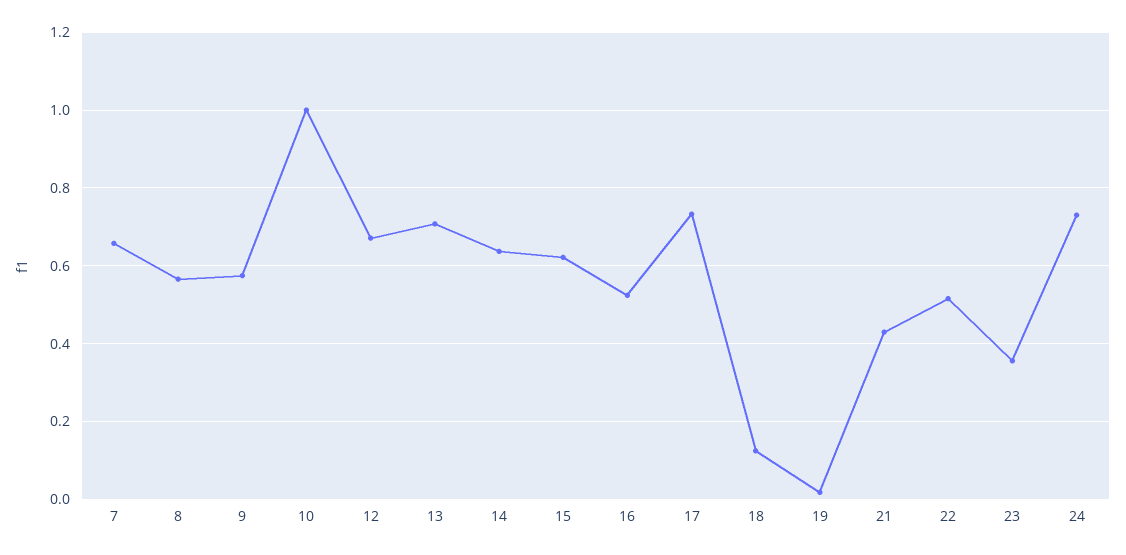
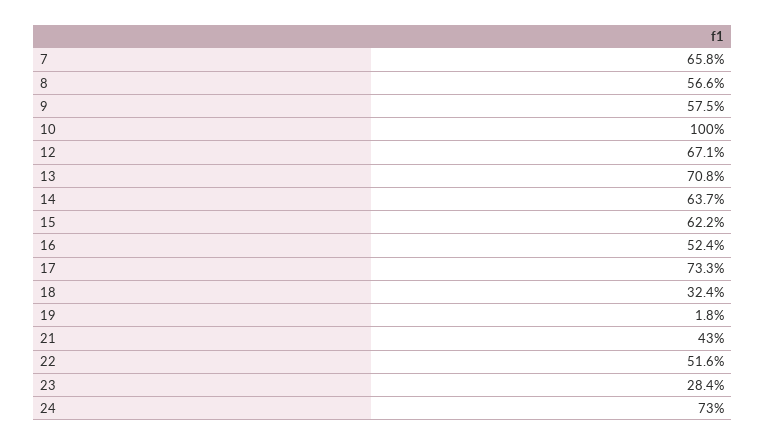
18: 0.12 -> 0.324
23: 0.36 -> 0.284

